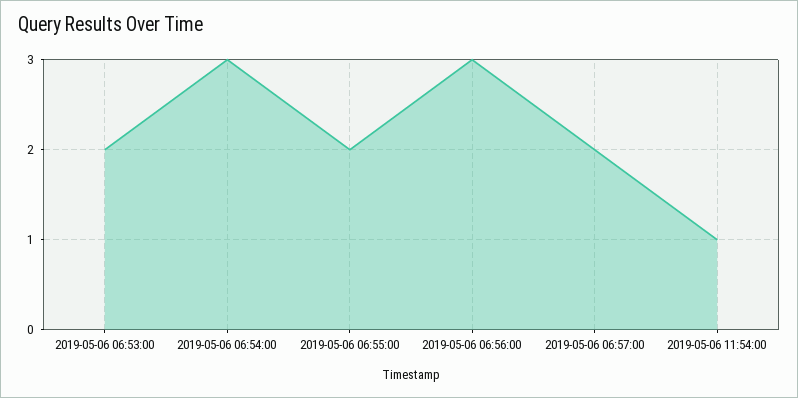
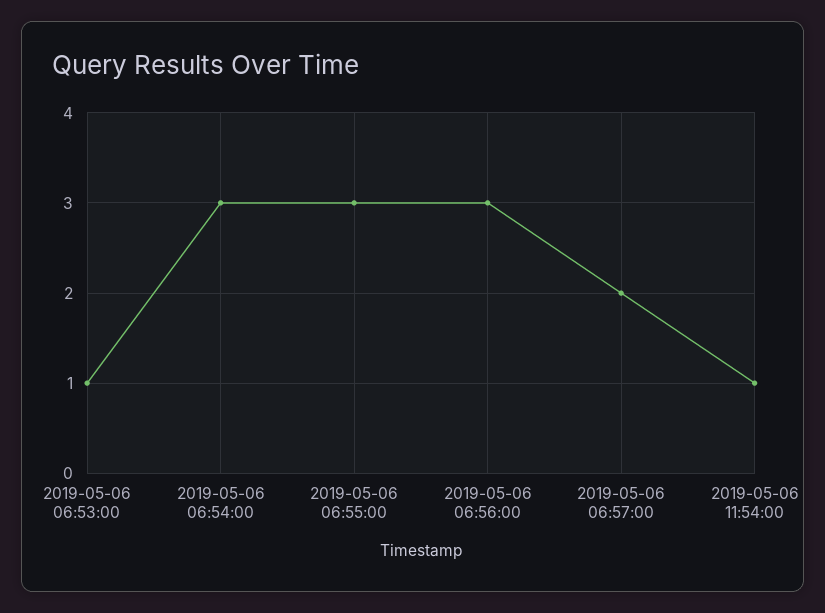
2019-05-06 06:53:00: 2 -> 1
2019-05-06 06:55:00: 2 -> 3

